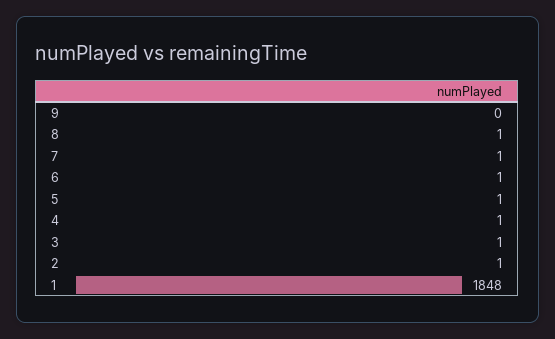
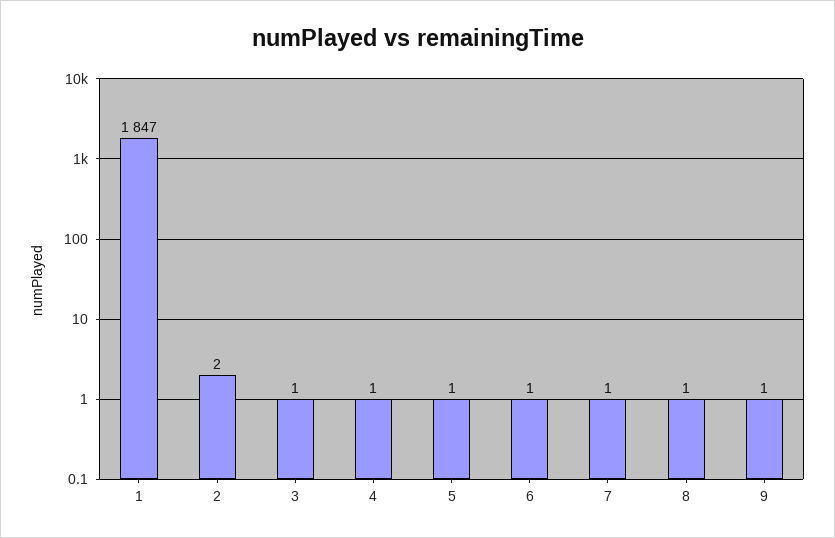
9: 0 -> 1
2: 1 -> 2
1: 1848 -> 1847

